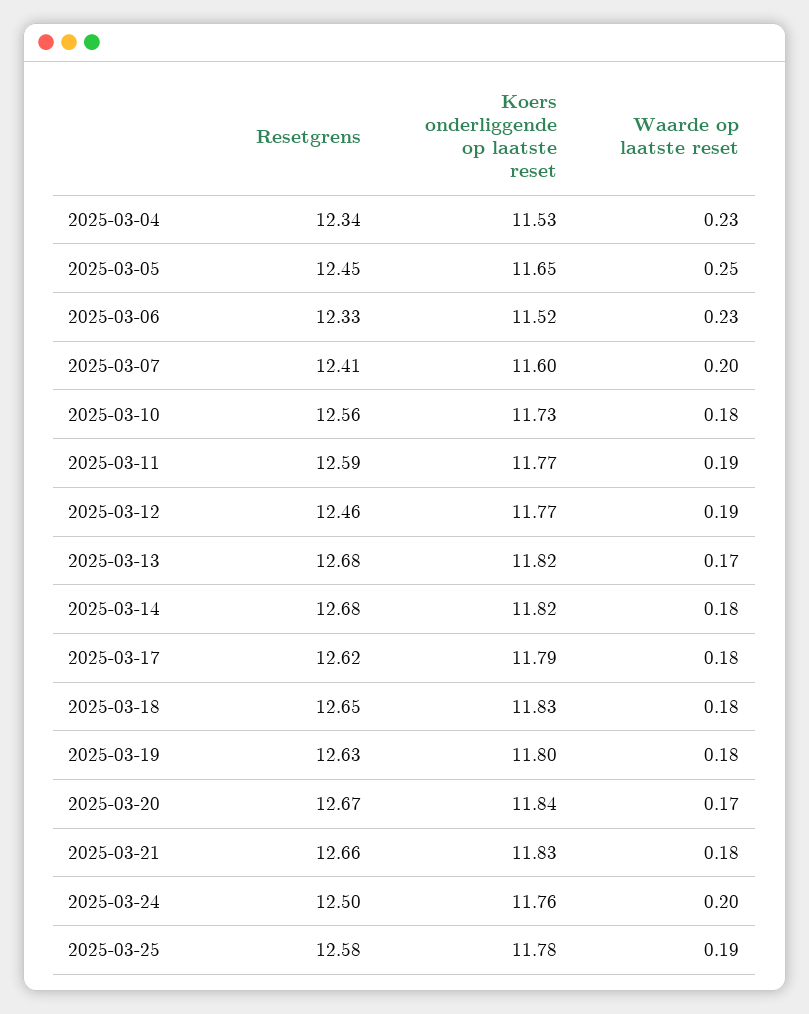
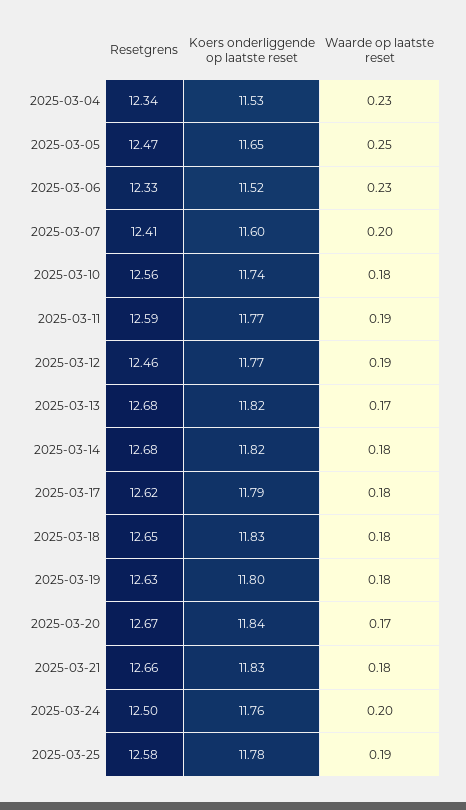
Resetgrens, 2025-03-05: 12.45 -> 12.47
Koers onderliggende op laatste reset, 2025-03-10: 11.73 -> 11.74

